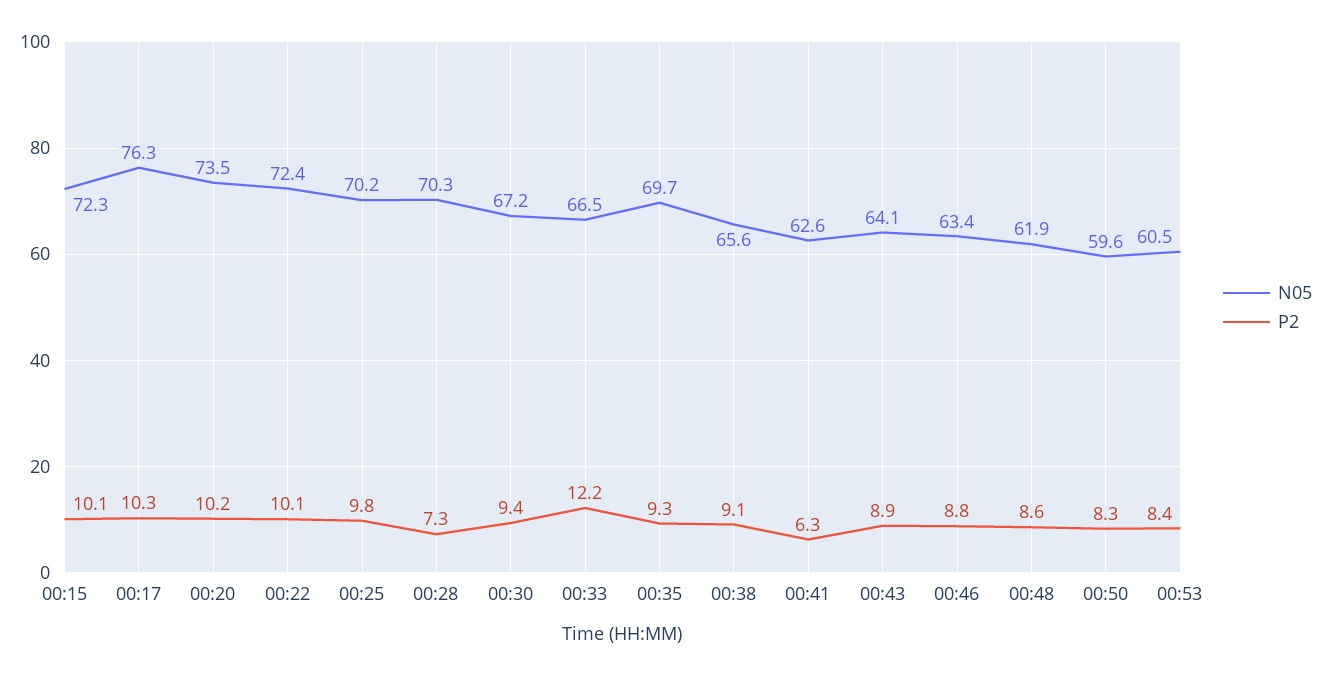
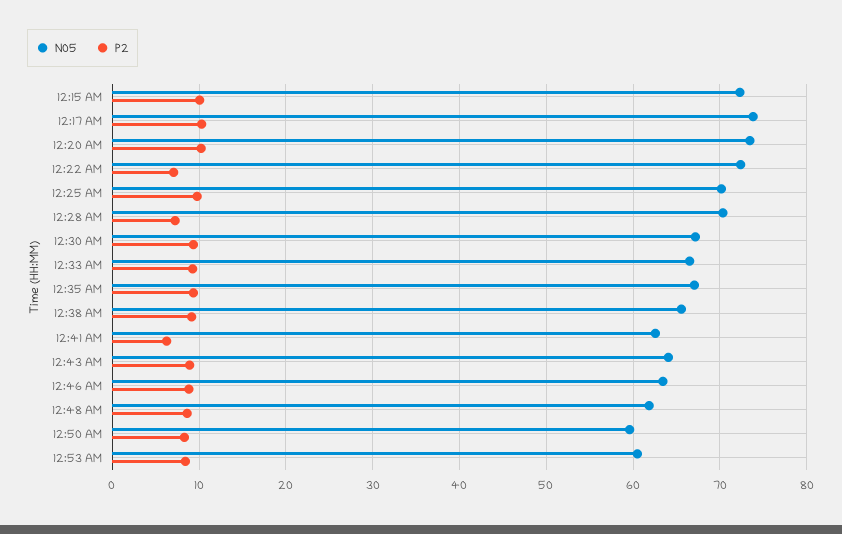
N05, 00:17: 76.3 -> 74
P2, 00:22: 10.1 -> 7
P2, 00:33: 12.2 -> 9
N05, 00:35: 69.7 -> 67

